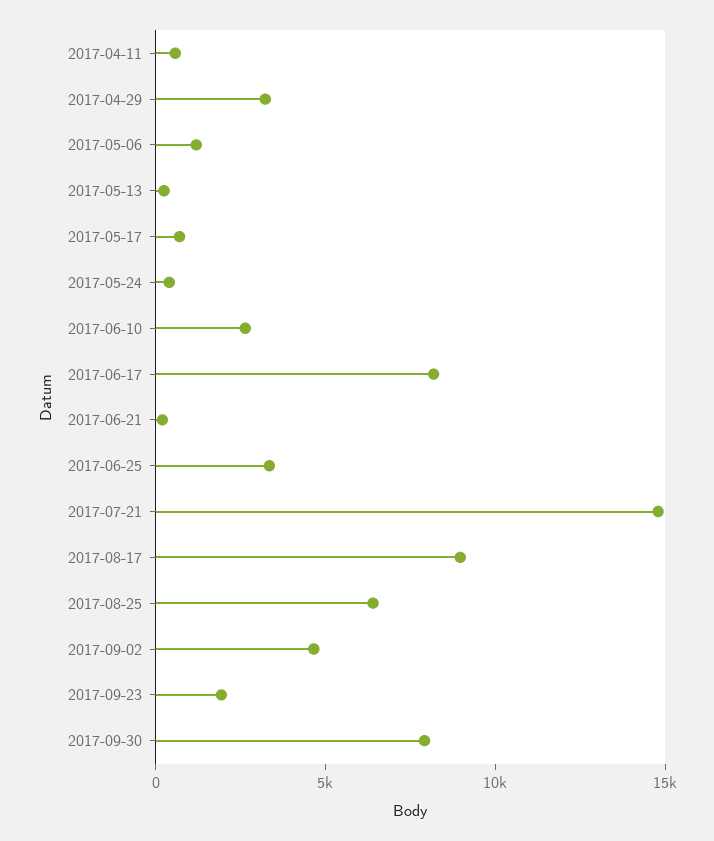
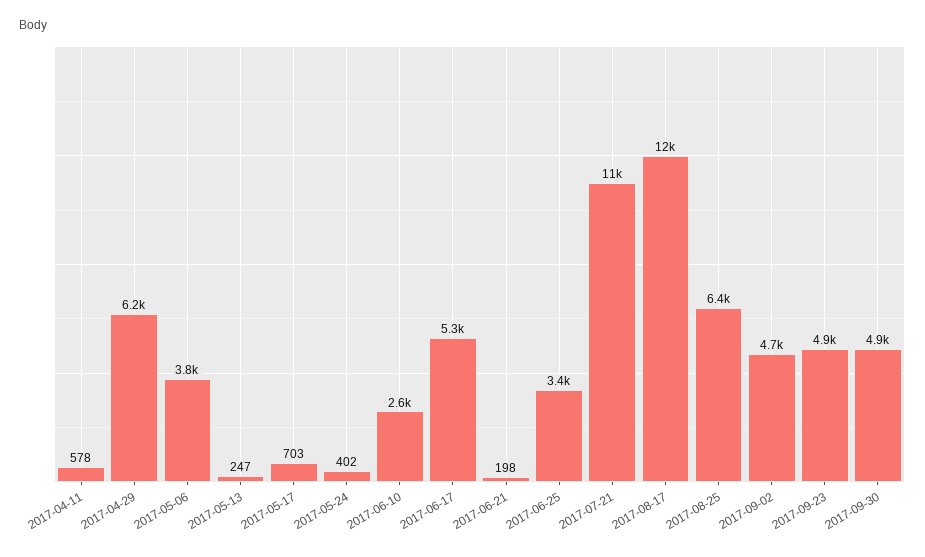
2017-04-29: 3000 -> 6200
2017-05-06: 1000 -> 3800
2017-06-17: 8000 -> 5300
2017-07-21: 15000 -> 11000
2017-08-17: 9000 -> 12000
2017-09-23: 2000 -> 4900
2017-09-30: 8000 -> 4900

